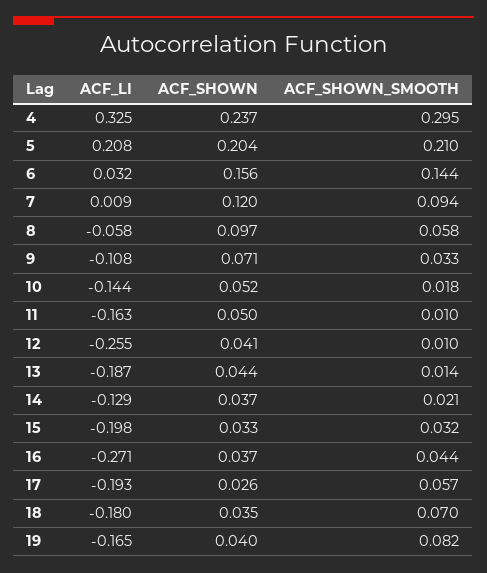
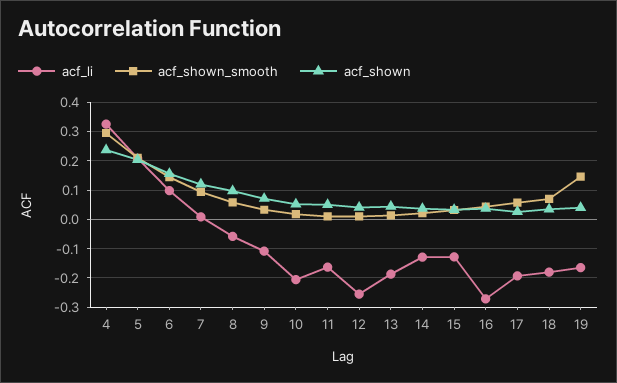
ACF_LI, 6: 0.032 -> 0.1
ACF_LI, 10: -0.144 -> -0.2
ACF_LI, 15: -0.198 -> -0.125
ACF_SHOWN_SMOOTH, 19: 0.082 -> 0.15

